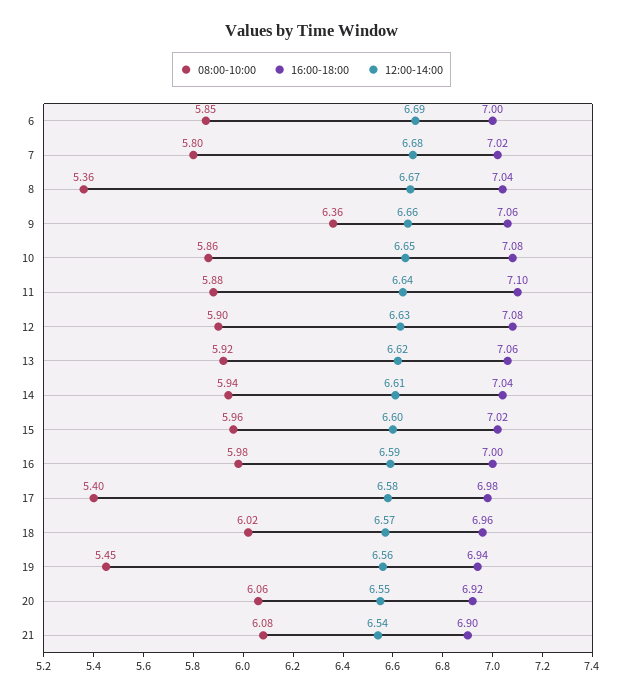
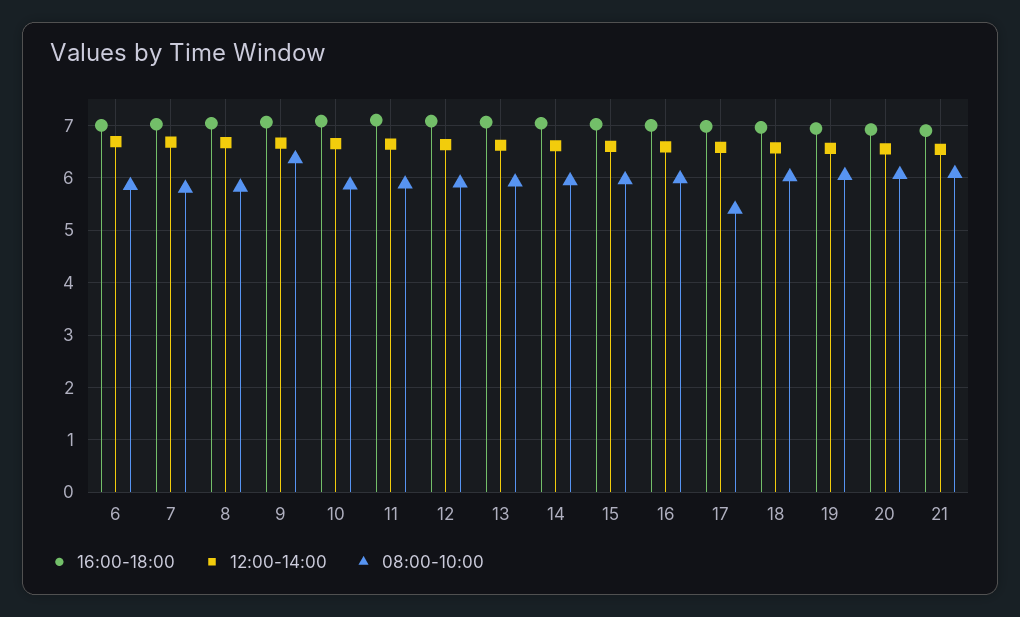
08:00-10:00, 8: 5.36 -> 5.8
08:00-10:00, 19: 5.45 -> 6

